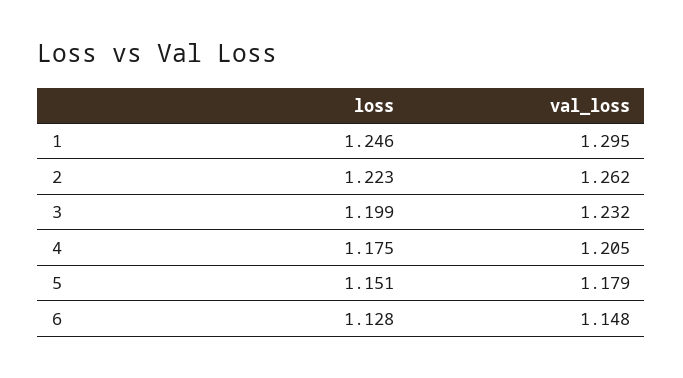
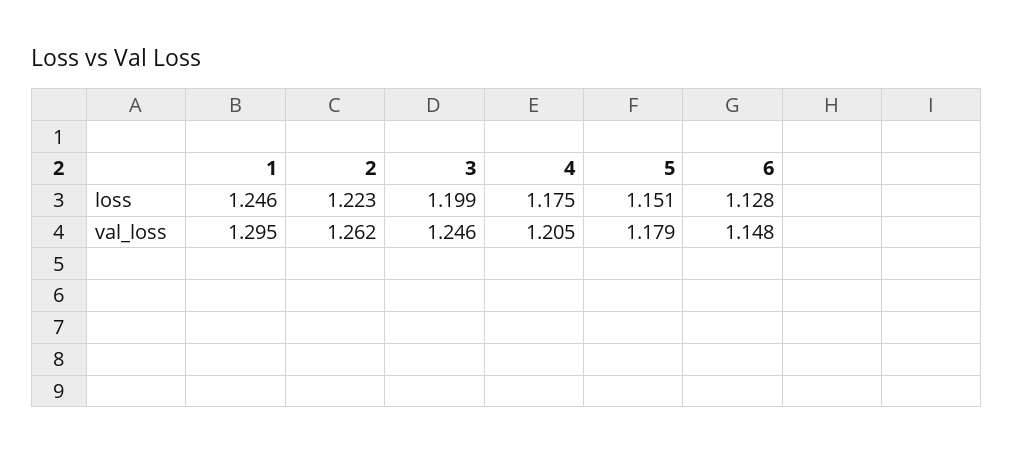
val_loss, 3: 1.232 -> 1.246

